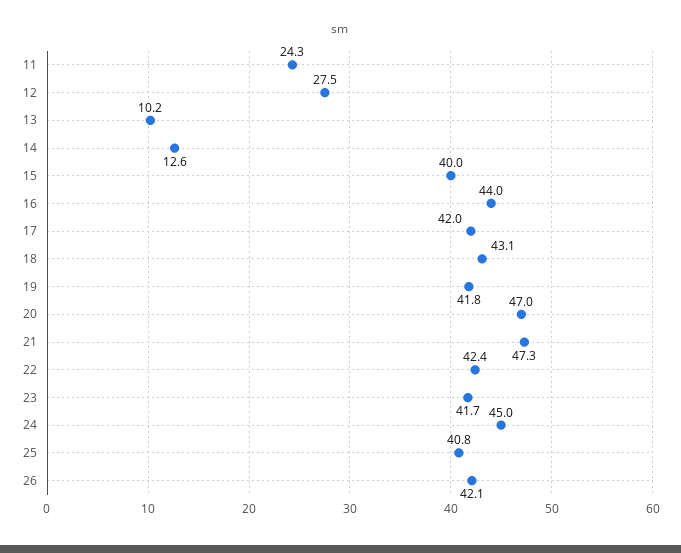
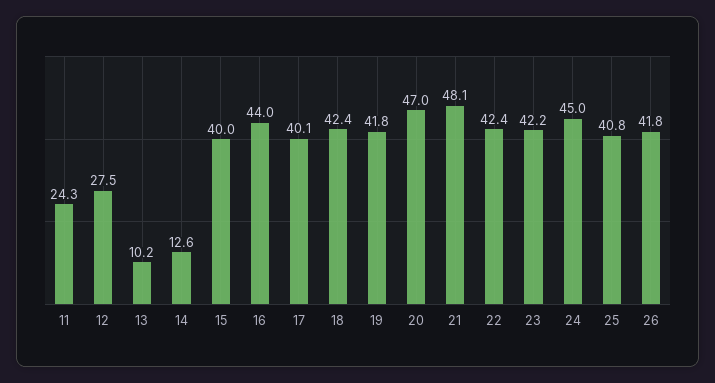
17: 42 -> 40.1
18: 43.1 -> 42.4
21: 47.3 -> 48.1
23: 41.7 -> 42.2
26: 42.1 -> 41.8

